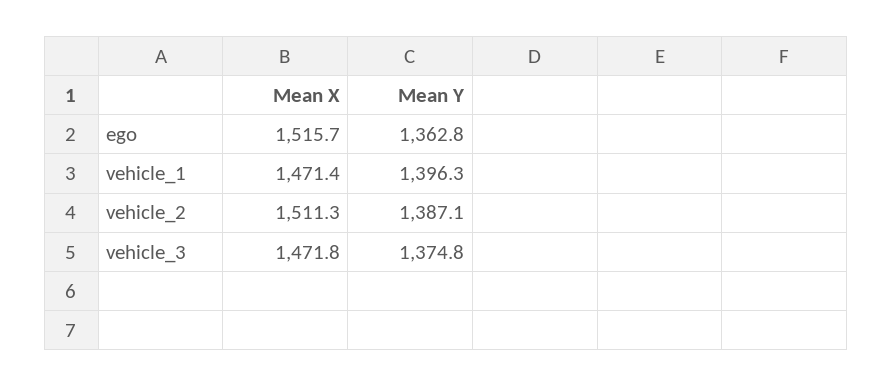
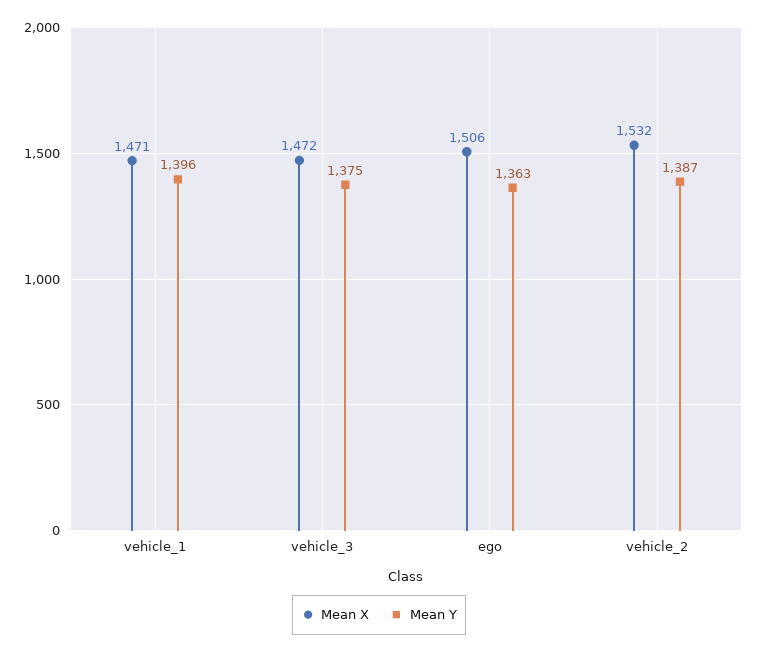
Mean X, ego: 1515.7 -> 1506
Mean X, vehicle_2: 1511.3 -> 1532

